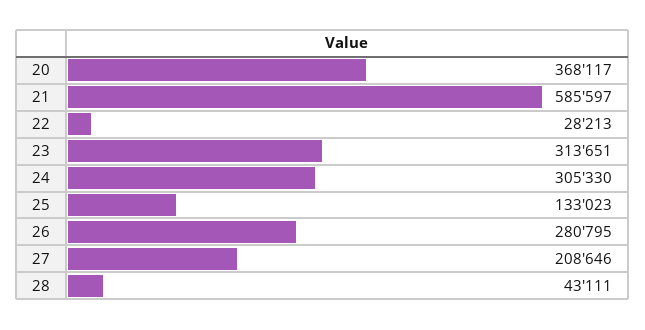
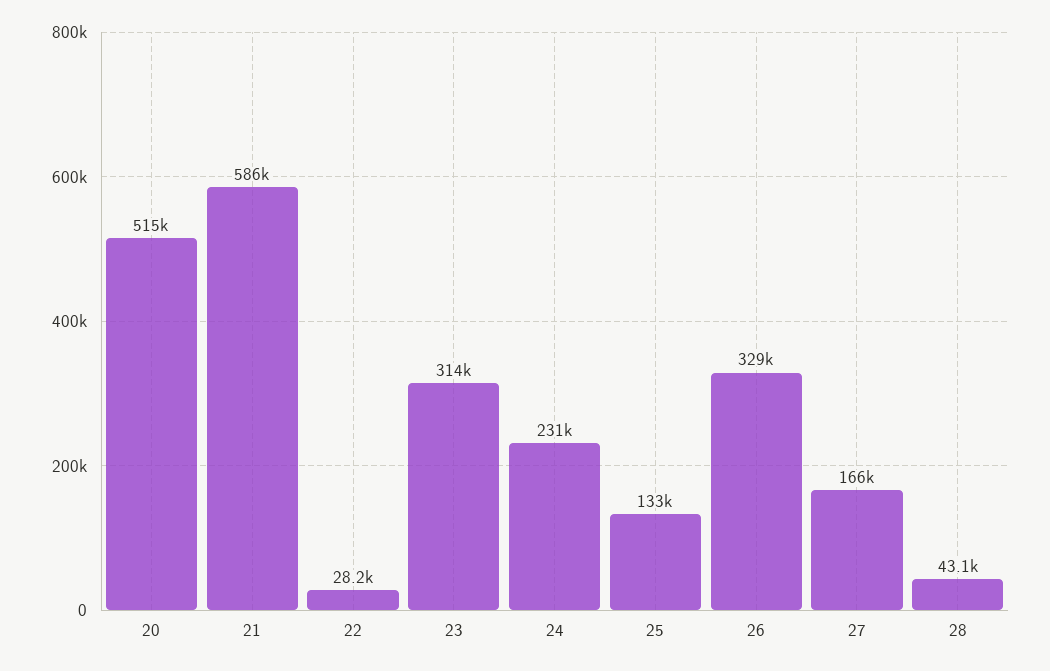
20: 368117 -> 515000
24: 305330 -> 231000
26: 280795 -> 329000
27: 208646 -> 166000

